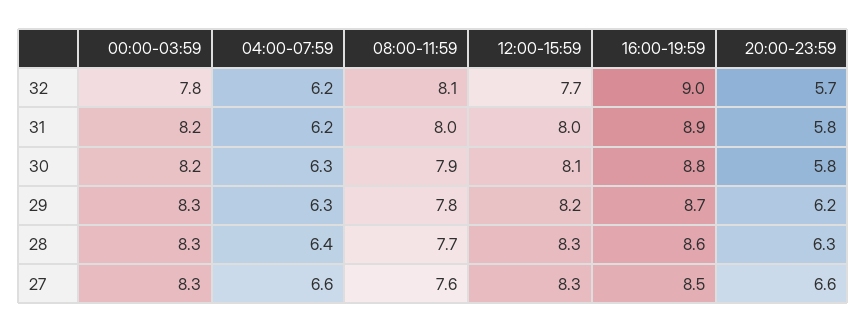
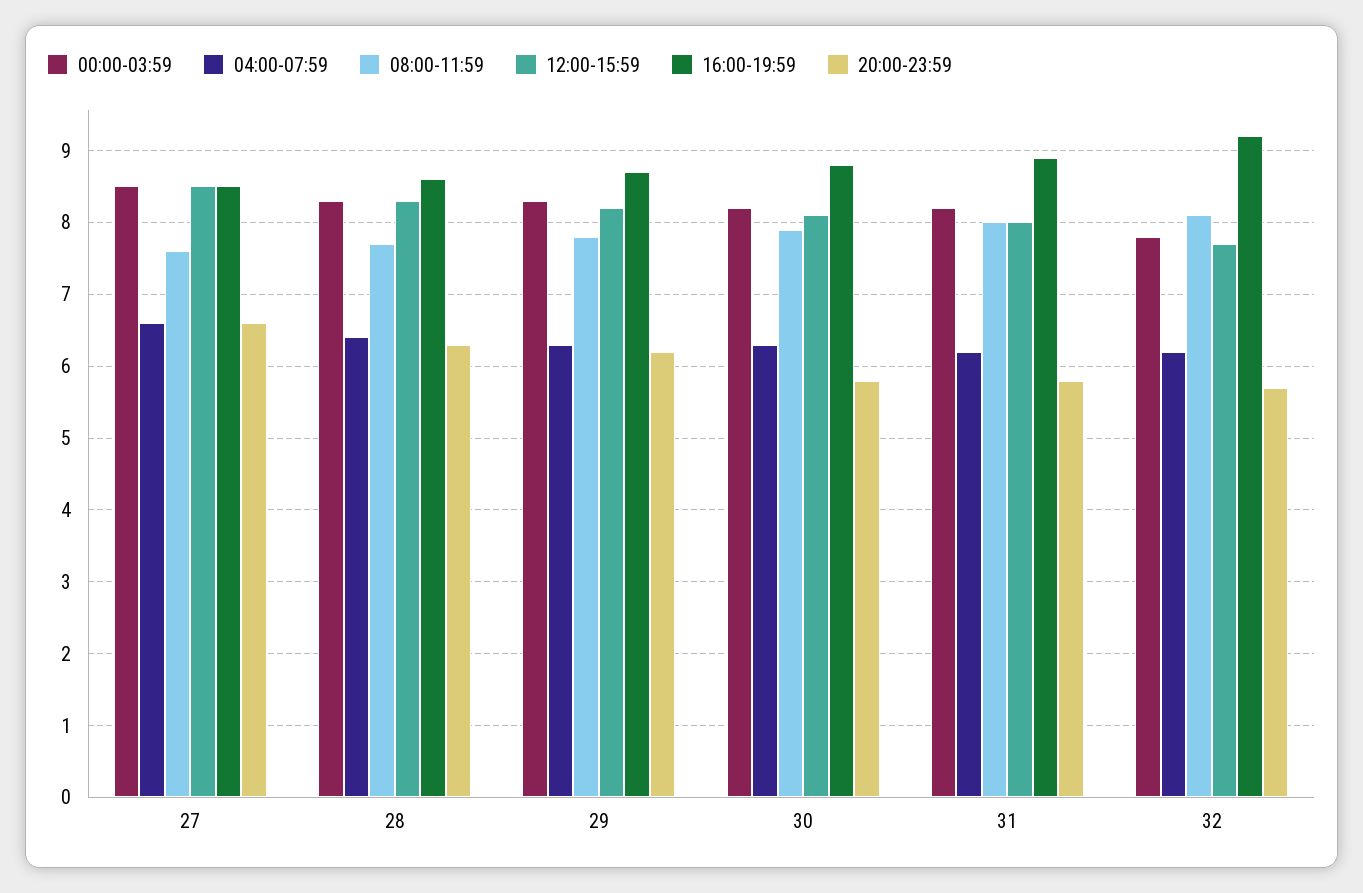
16:00-19:59, 32: 9 -> 9.2
00:00-03:59, 27: 8.3 -> 8.5
12:00-15:59, 27: 8.3 -> 8.5

